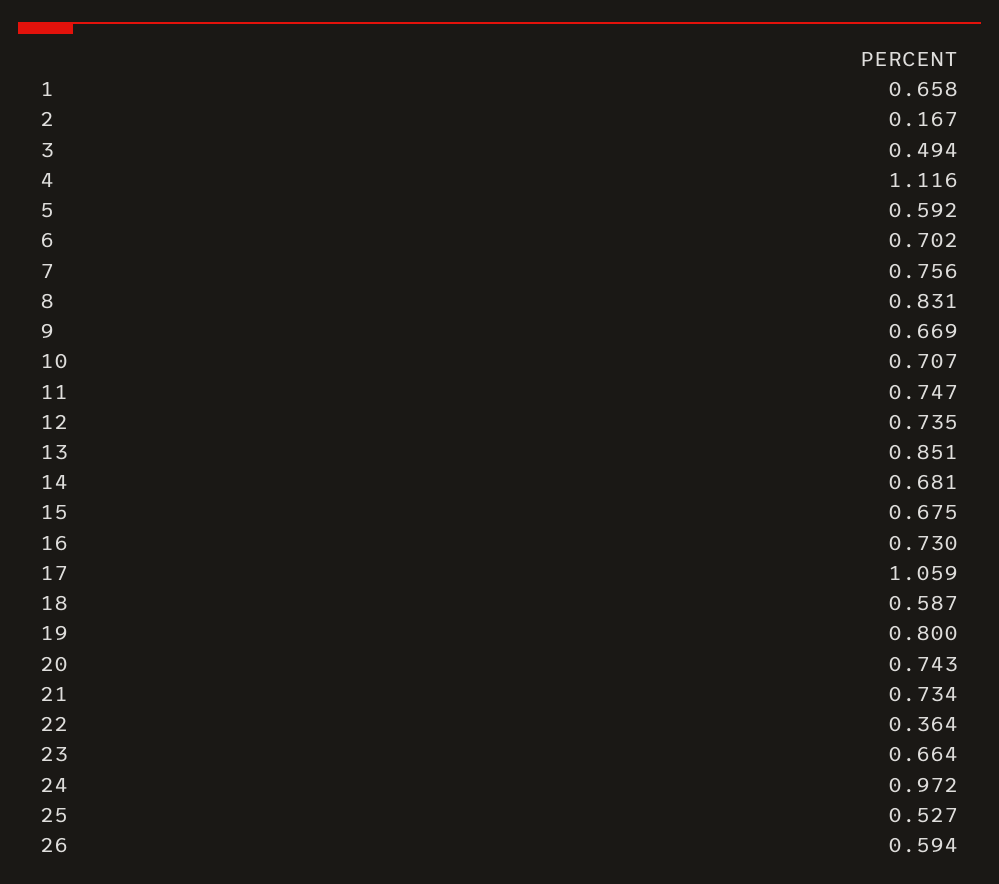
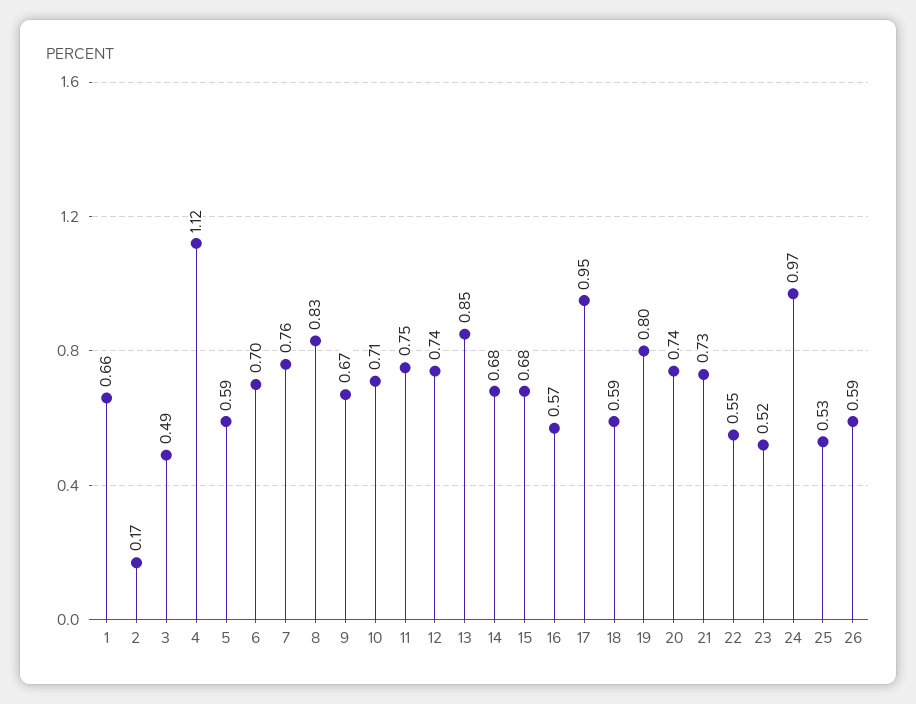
16: 0.73 -> 0.57
17: 1.059 -> 0.95
22: 0.364 -> 0.55
23: 0.664 -> 0.52

